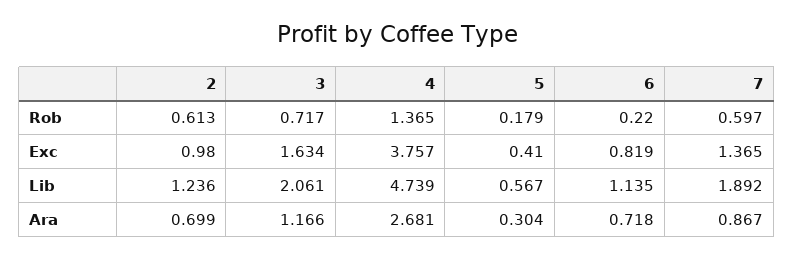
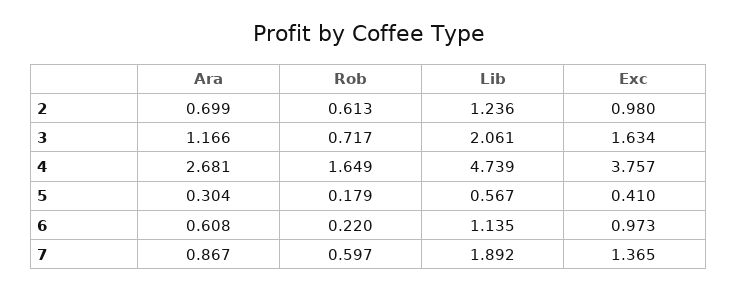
4, Rob: 1.365 -> 1.649
6, Exc: 0.819 -> 0.973
6, Ara: 0.718 -> 0.608

